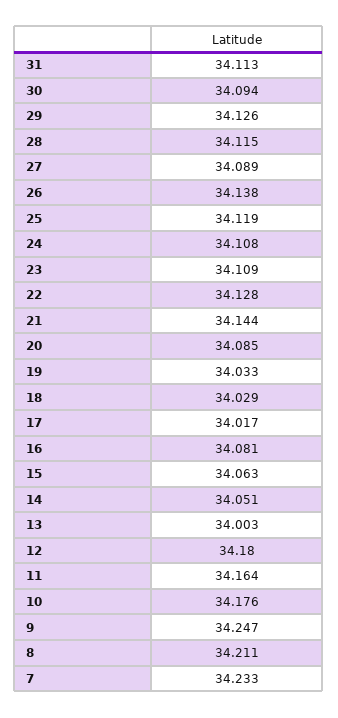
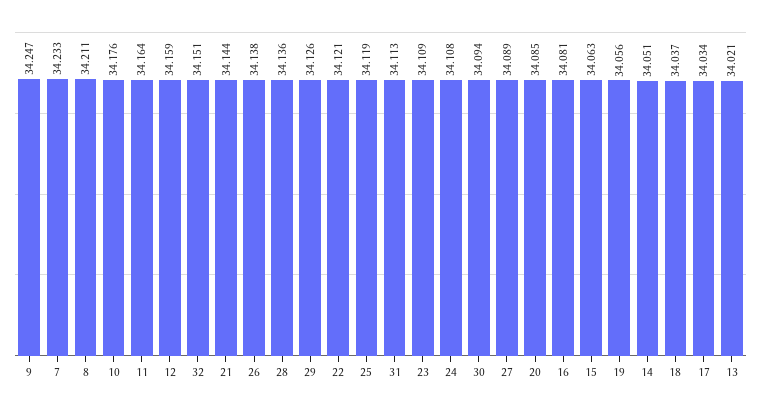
28: 34.115 -> 34.136
22: 34.128 -> 34.121
19: 34.033 -> 34.056
18: 34.029 -> 34.037
17: 34.017 -> 34.034
13: 34.003 -> 34.021
12: 34.18 -> 34.159
32: none -> 34.151

